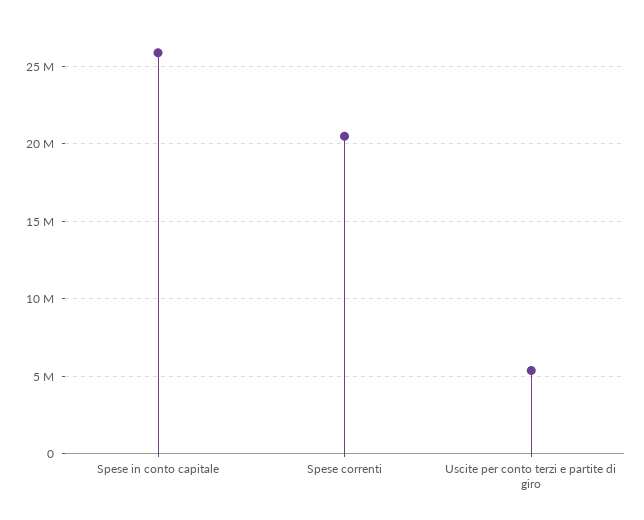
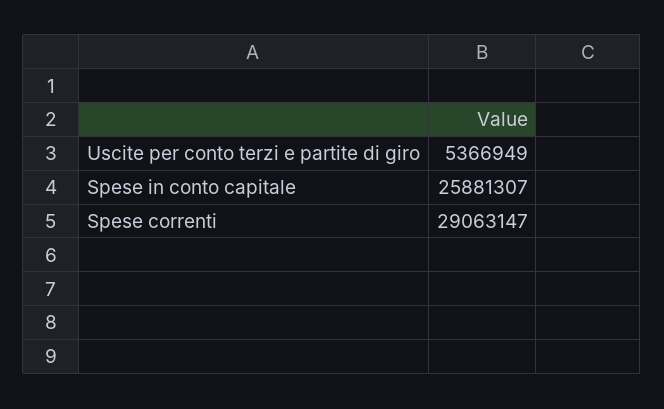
Spese correnti: 20500000 -> 29063147

